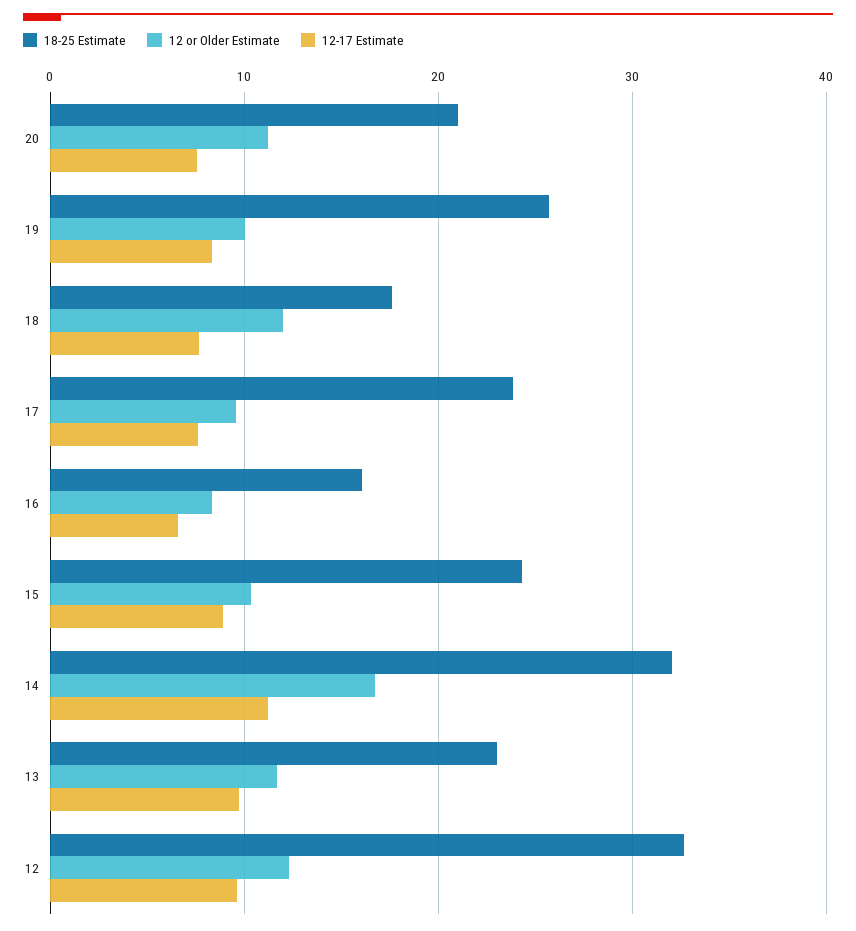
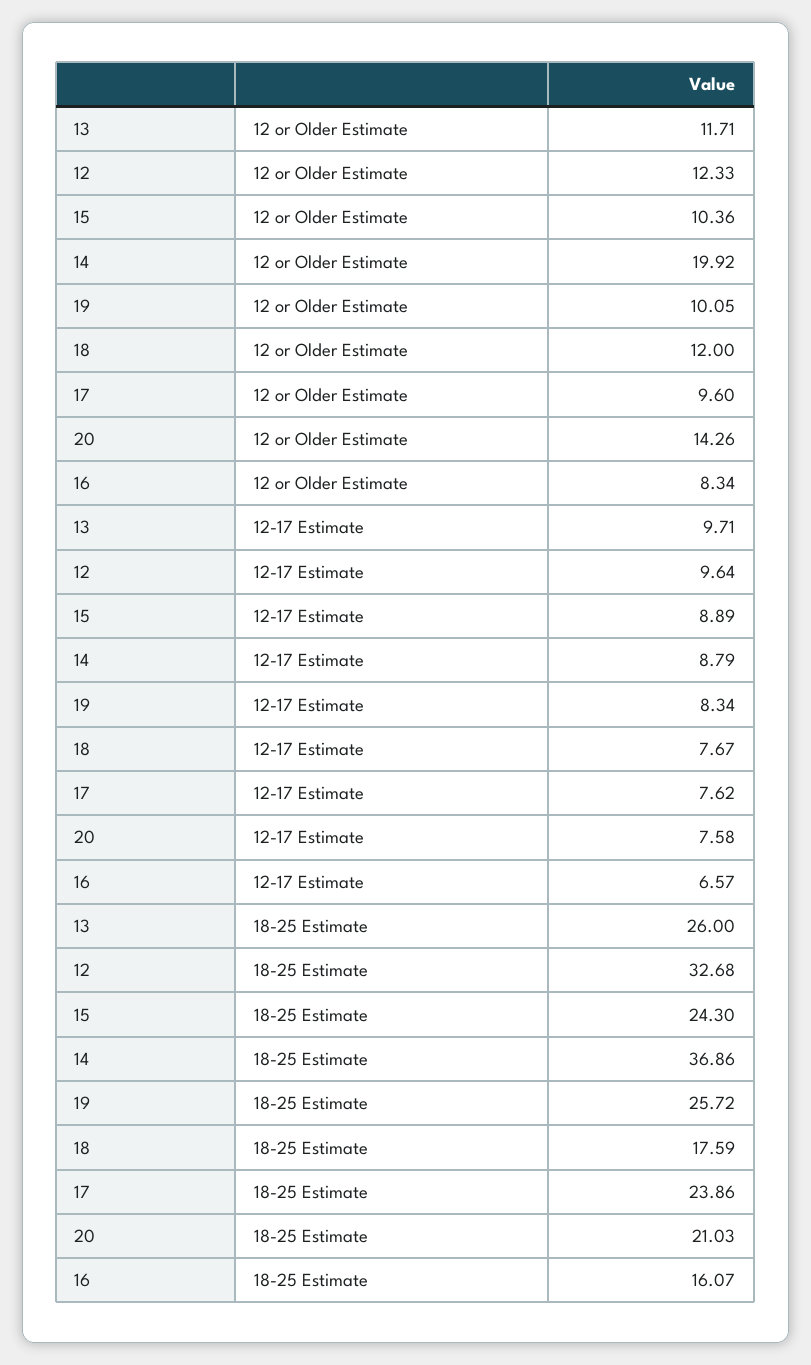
12 or Older Estimate, 20: 11 -> 14.26
18-25 Estimate, 14: 32 -> 36.86
12 or Older Estimate, 14: 17 -> 19.92
12-17 Estimate, 14: 11 -> 8.79
18-25 Estimate, 13: 23 -> 26

